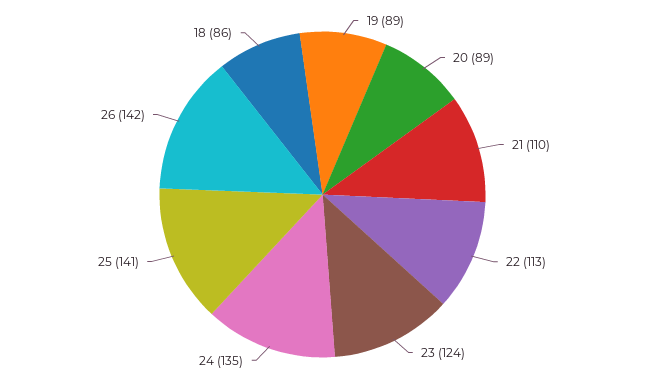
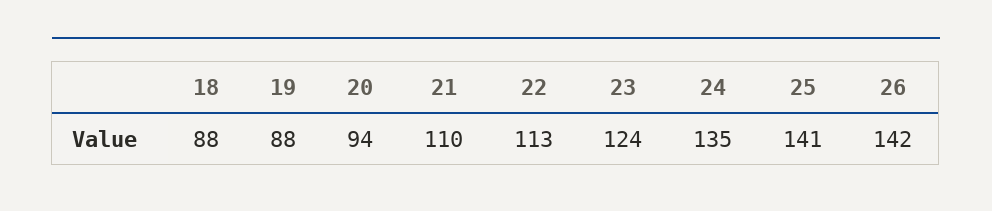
19: 89 -> 88
20: 89 -> 94
18: 86 -> 88

